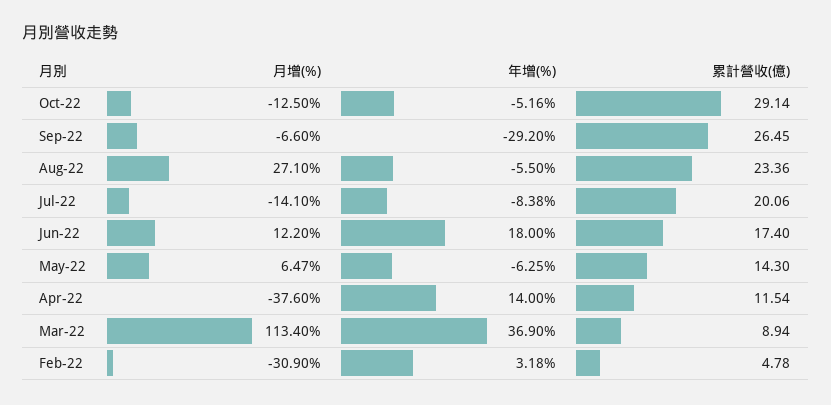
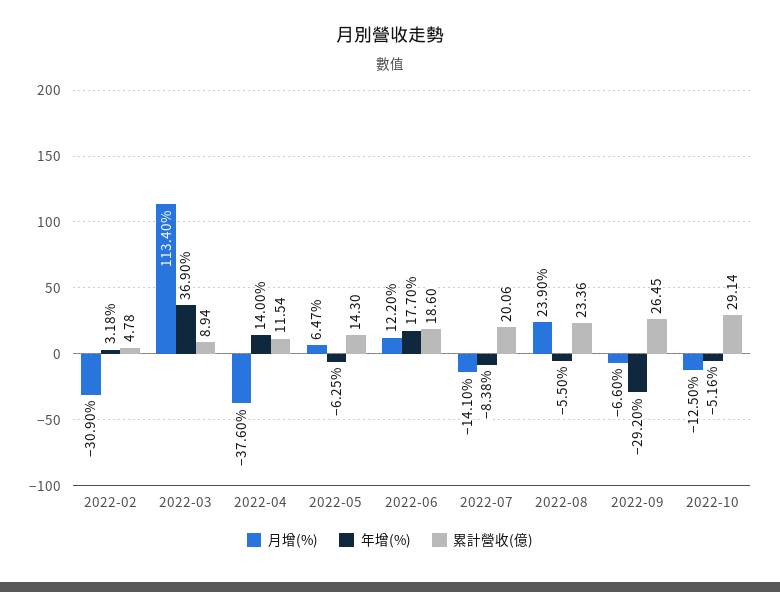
月增(%), Aug-22: 27.1 -> 23.9
年增(%), Jun-22: 18 -> 17.7
累計營收(億), Jun-22: 17.4 -> 18.6

